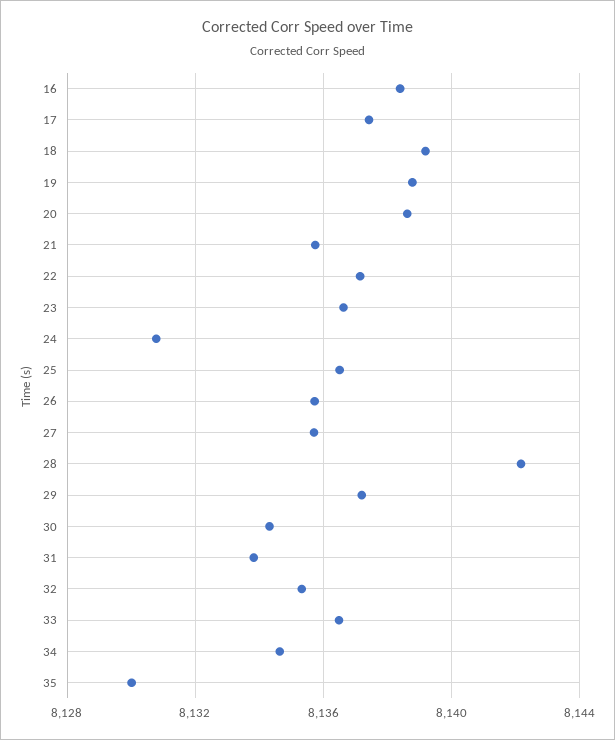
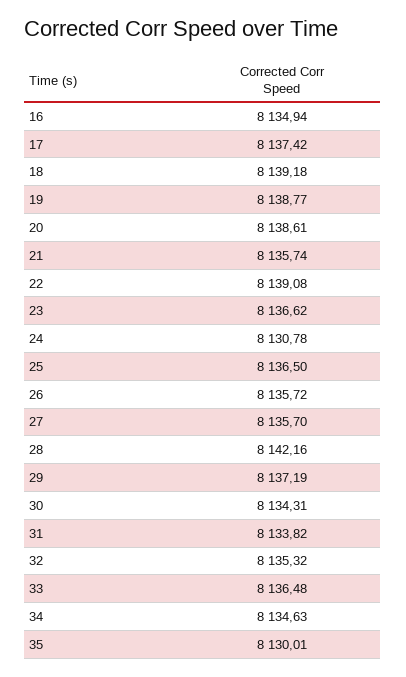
16: 8138.5 -> 8134.94
22: 8137 -> 8139.08

